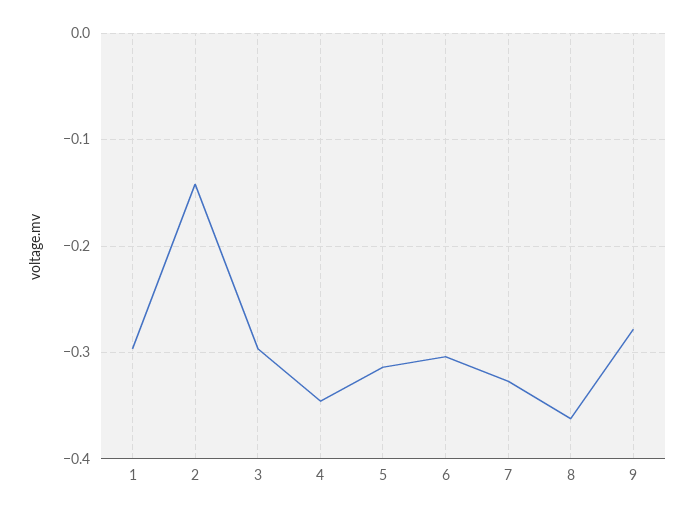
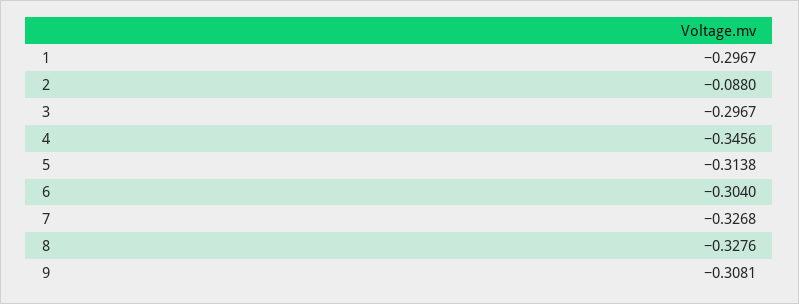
2: -0.14 -> -0.088
8: -0.36 -> -0.3276
9: -0.28 -> -0.3081

